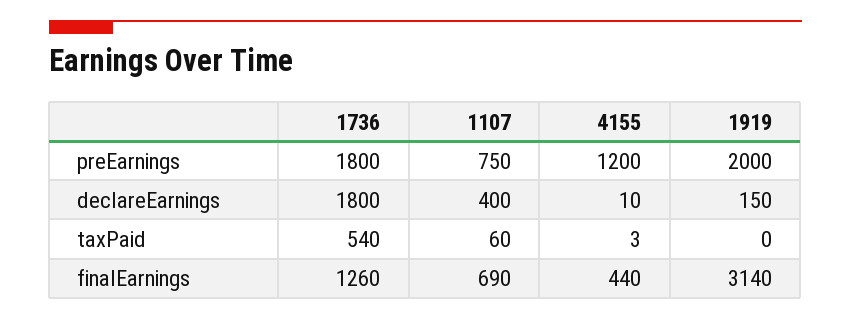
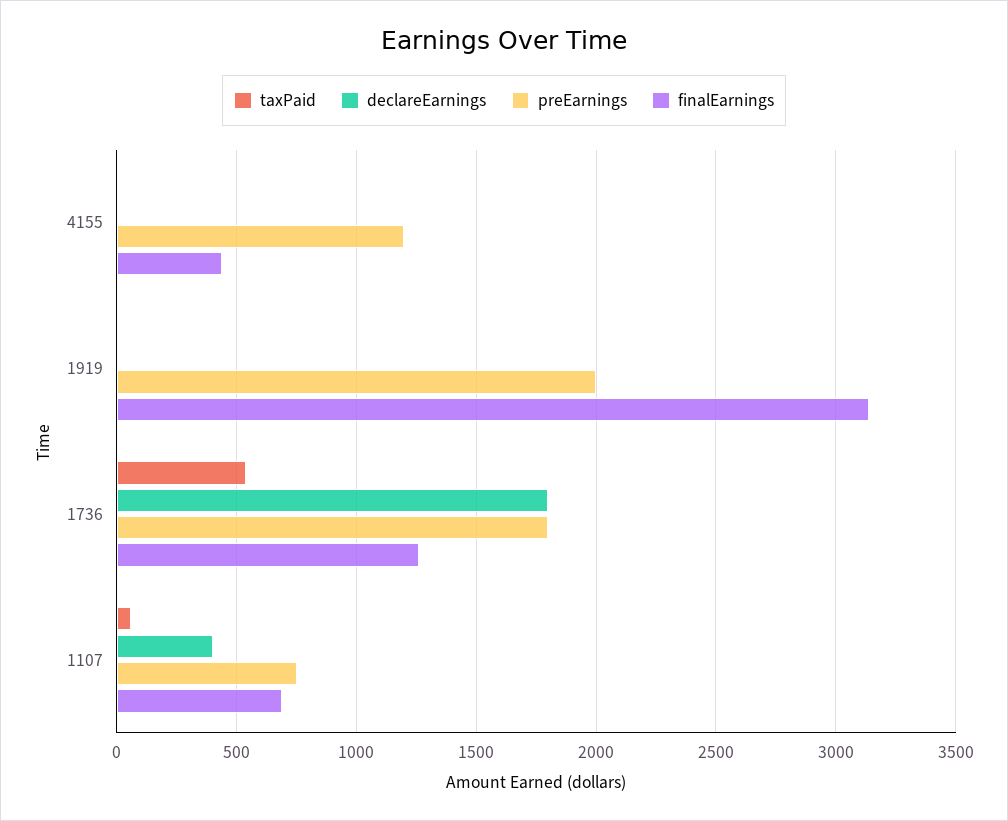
declareEarnings, 1919: 150 -> 0

